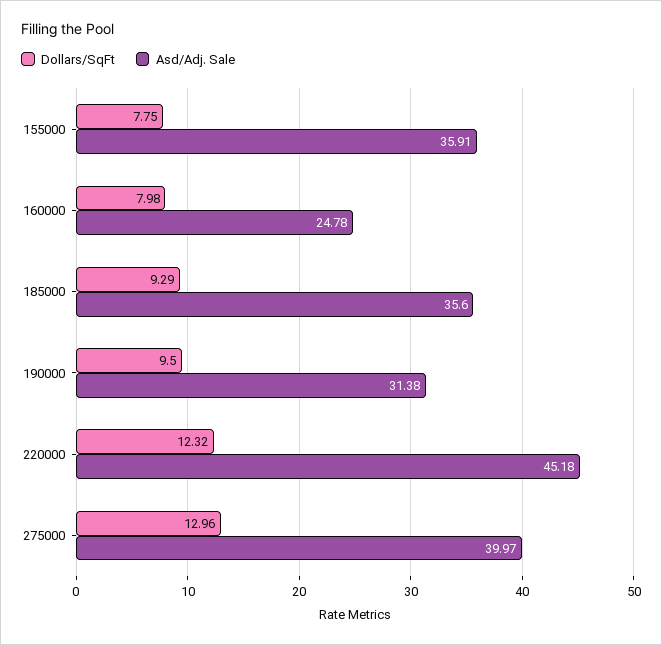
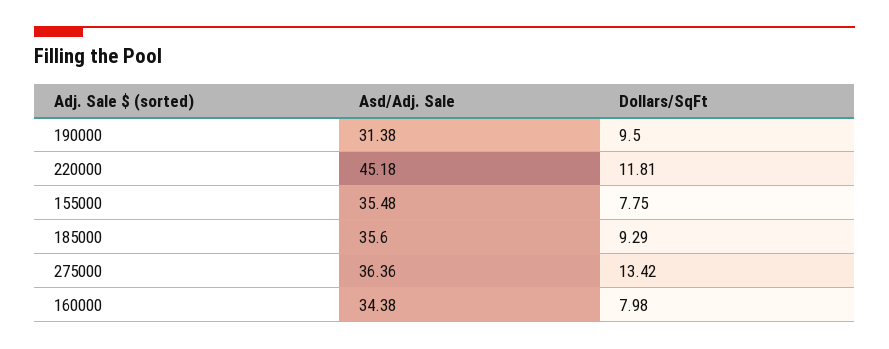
Asd/Adj. Sale, 155000: 35.91 -> 35.48
Asd/Adj. Sale, 160000: 24.78 -> 34.38
Dollars/SqFt, 220000: 12.32 -> 11.81
Dollars/SqFt, 275000: 12.96 -> 13.42
Asd/Adj. Sale, 275000: 39.97 -> 36.36

